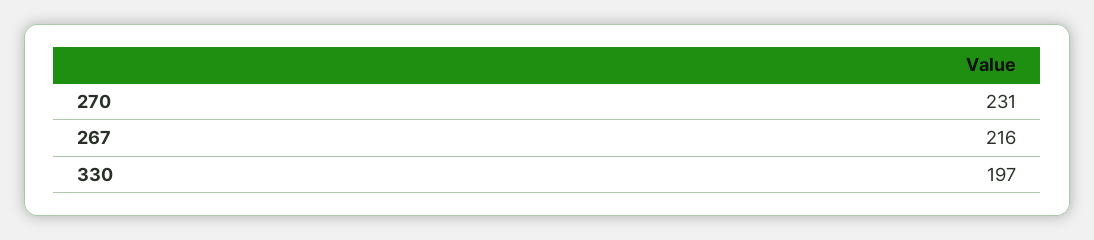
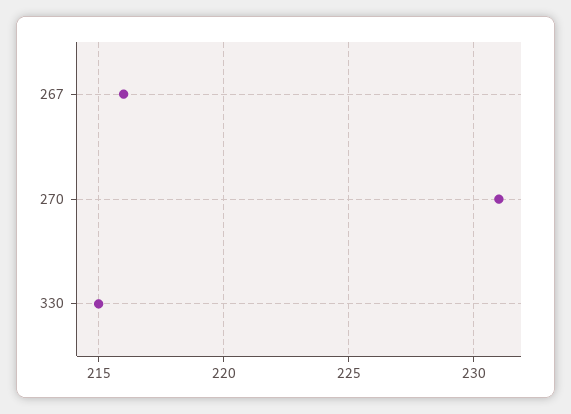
330: 197 -> 215

